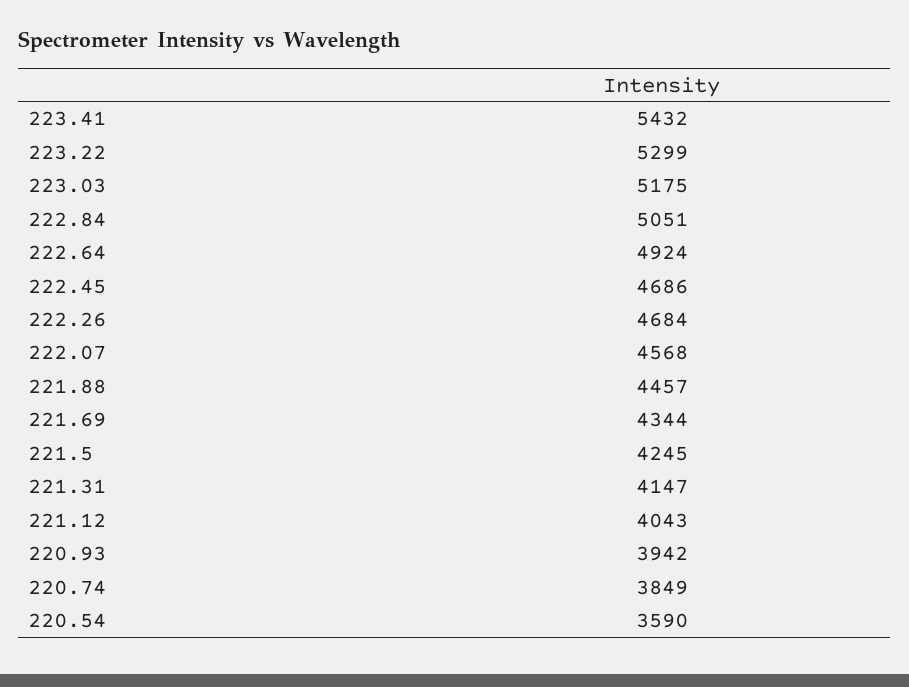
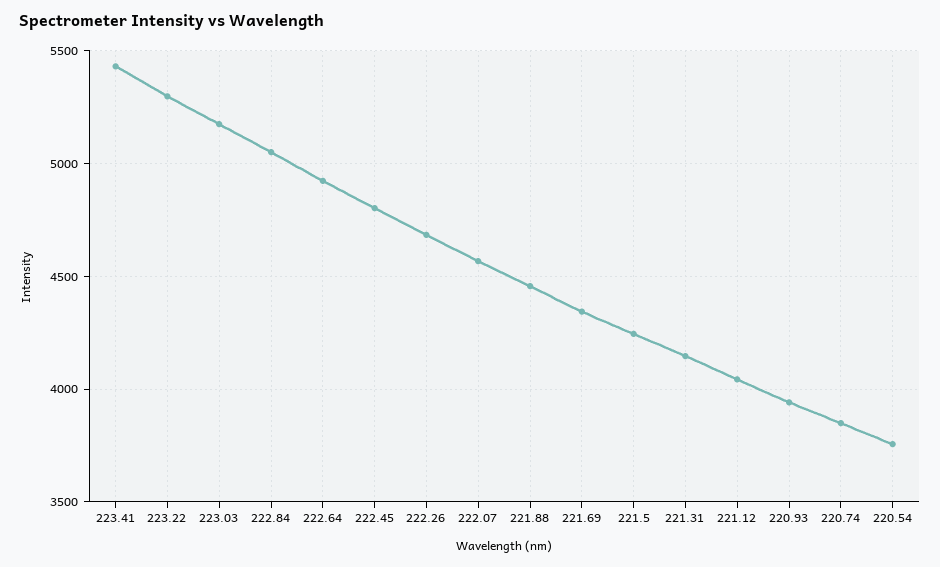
222.45: 4686 -> 4800
220.54: 3590 -> 3750

